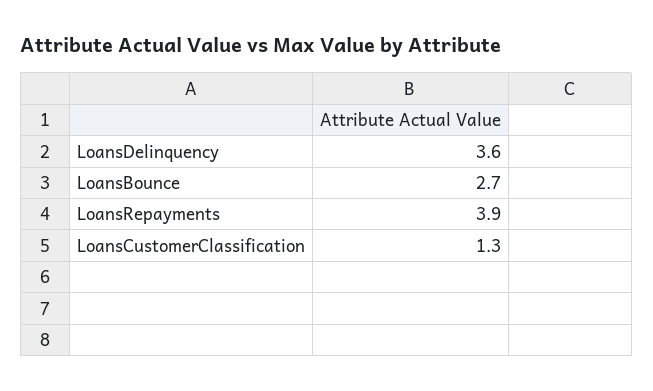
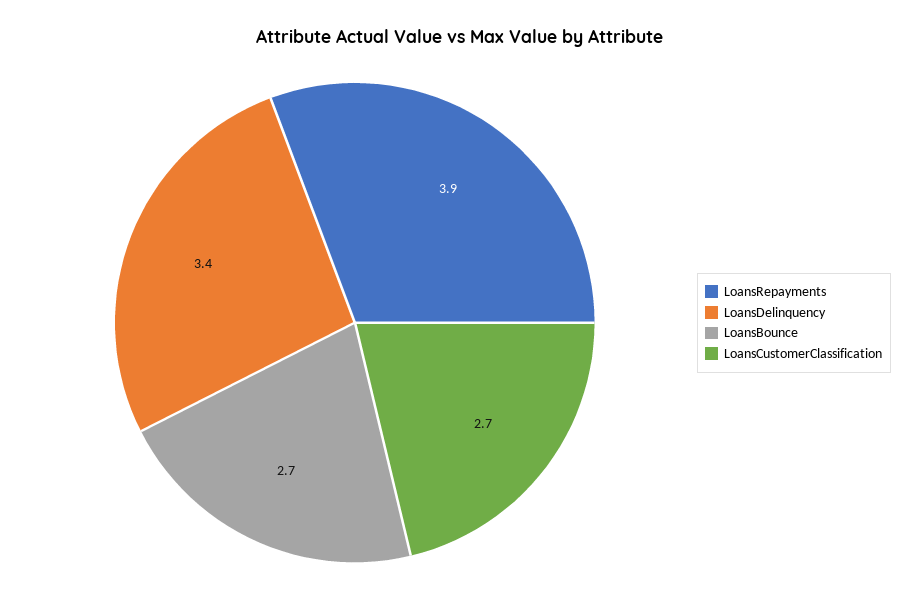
LoansDelinquency: 3.6 -> 3.4
LoansCustomerClassification: 1.3 -> 2.7

